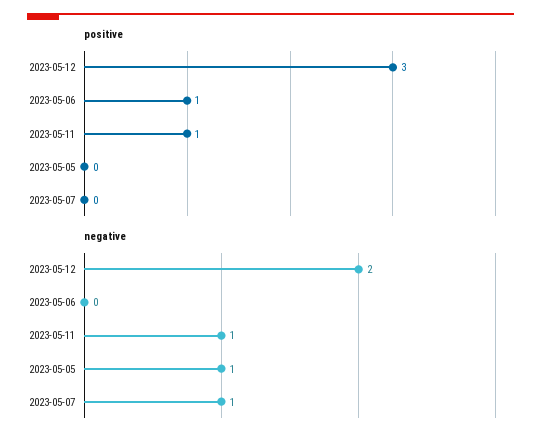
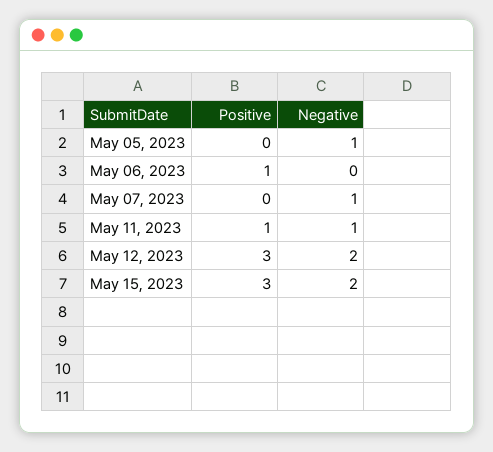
positive, May 15, 2023: none -> 3
negative, May 15, 2023: none -> 2

